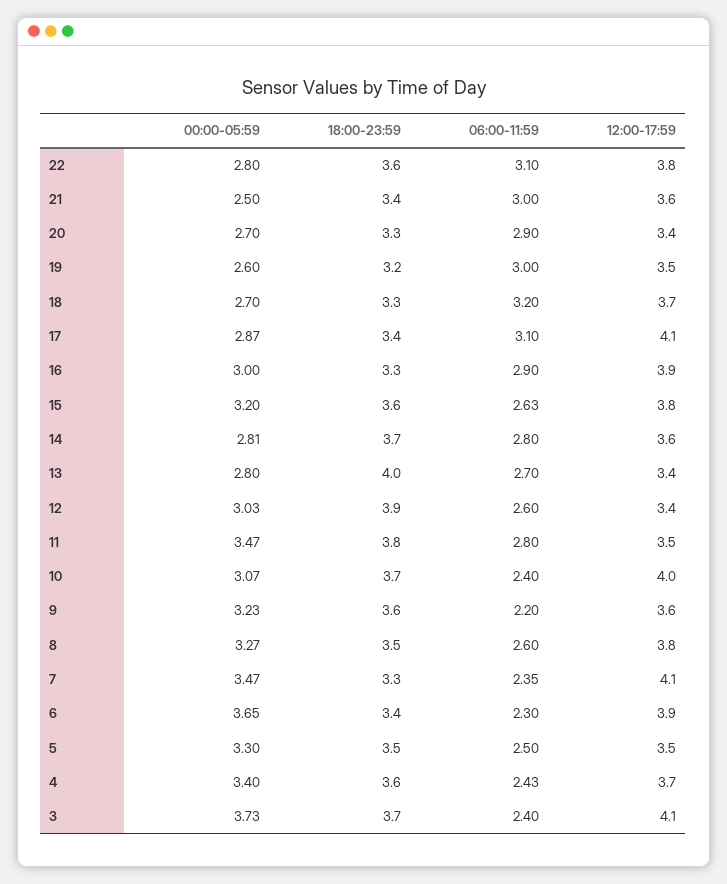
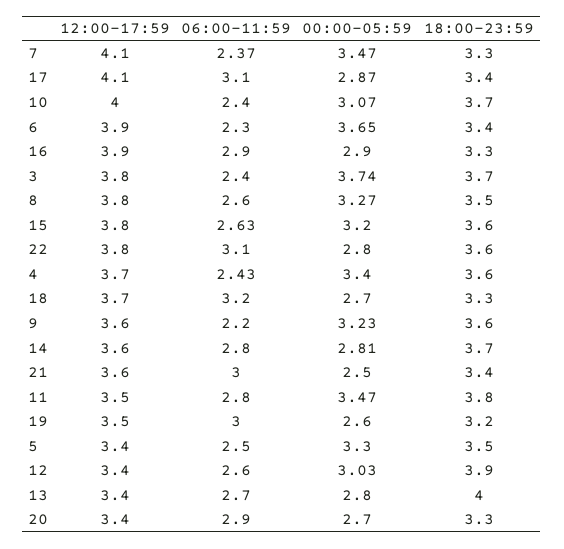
00:00-05:59, 16: 3 -> 2.9
06:00-11:59, 7: 2.35 -> 2.37
12:00-17:59, 5: 3.5 -> 3.4
00:00-05:59, 3: 3.73 -> 3.74
12:00-17:59, 3: 4.1 -> 3.8

